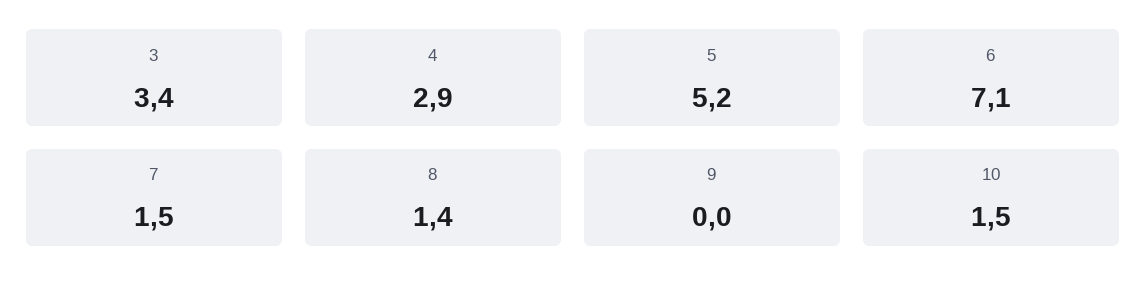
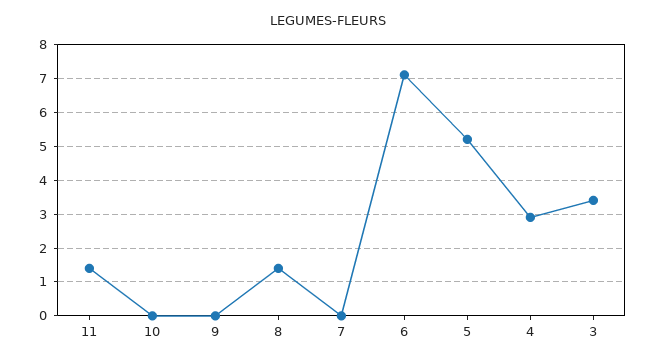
7: 1.5 -> 0
10: 1.5 -> 0
11: none -> 1.5

